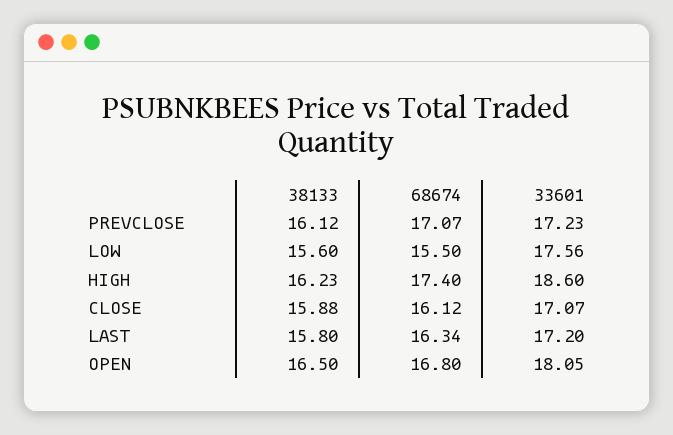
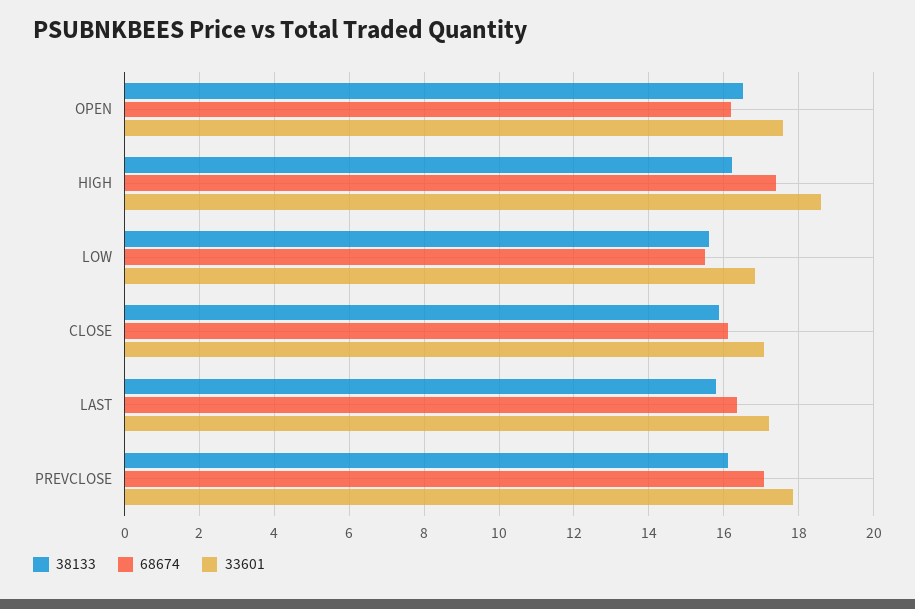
33601, PREVCLOSE: 17.23 -> 17.8
33601, LOW: 17.56 -> 16.8
68674, OPEN: 16.8 -> 16.2
33601, OPEN: 18.05 -> 17.6

